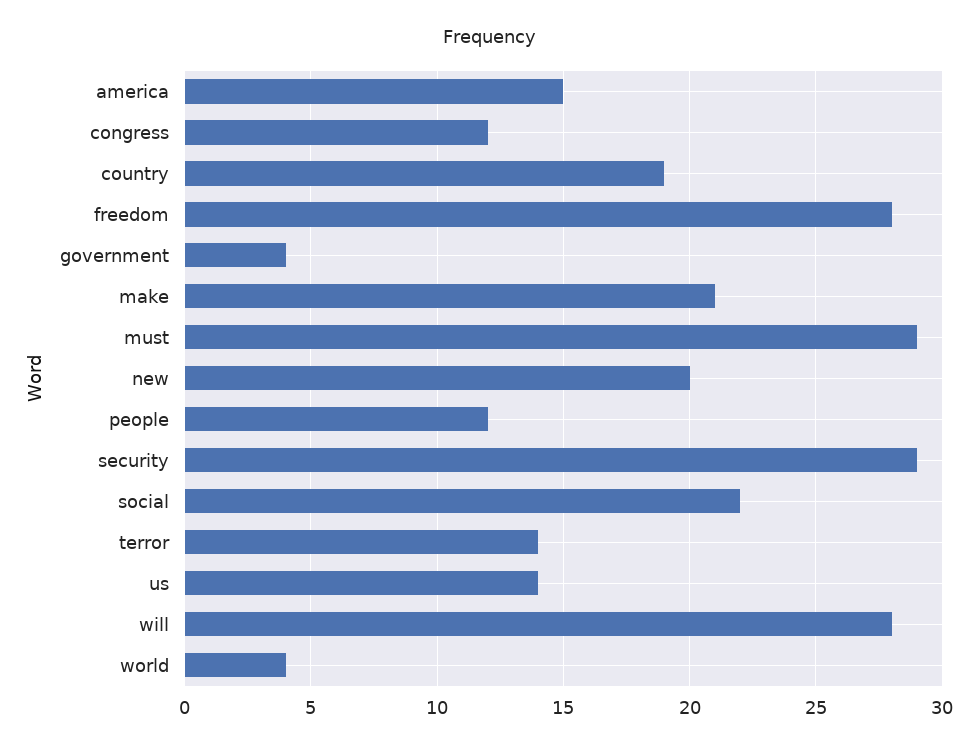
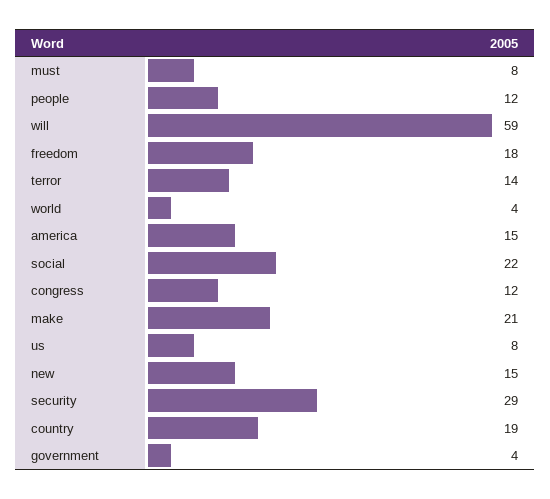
freedom: 28 -> 18
must: 29 -> 8
new: 20 -> 15
us: 14 -> 8
will: 28 -> 59

